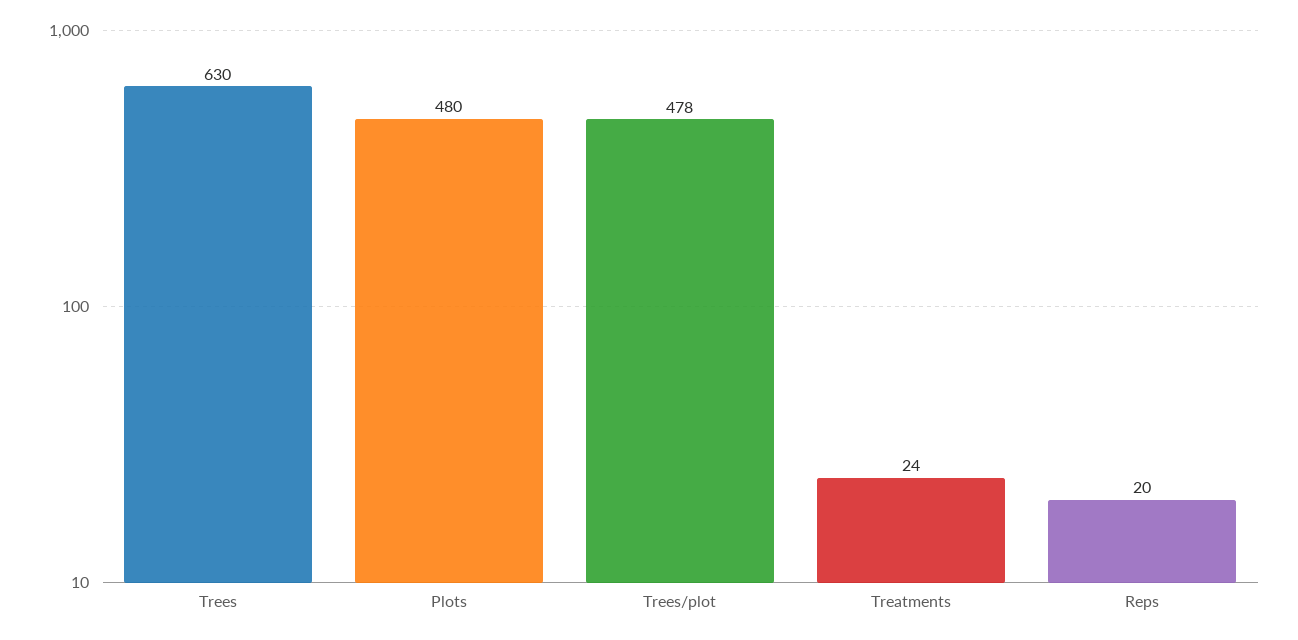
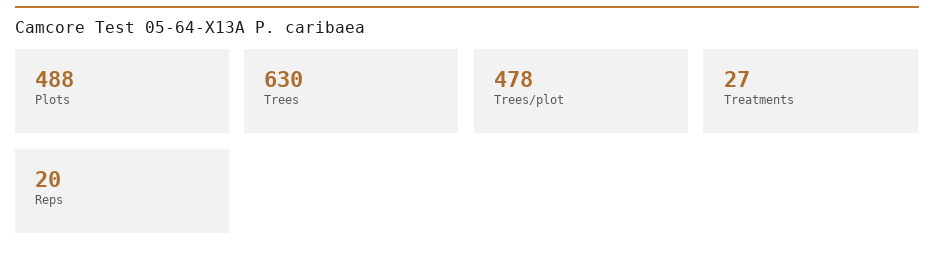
Plots: 480 -> 488
Treatments: 24 -> 27

